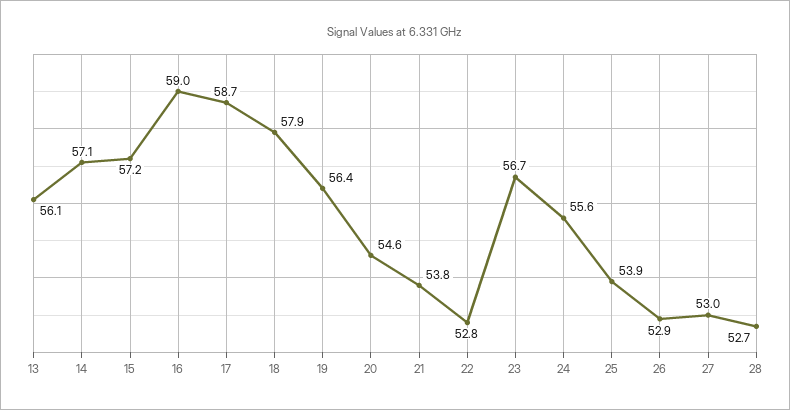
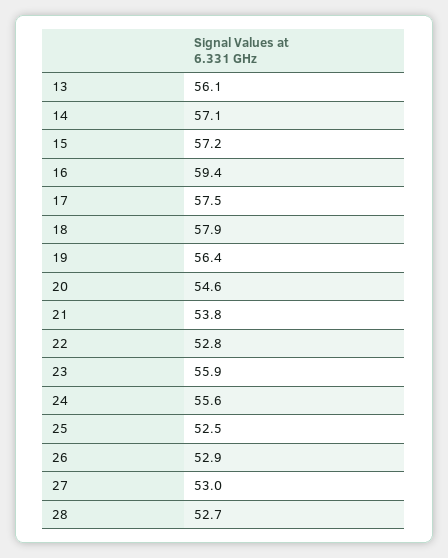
16: 59 -> 59.4
17: 58.7 -> 57.5
23: 56.7 -> 55.9
25: 53.9 -> 52.5

